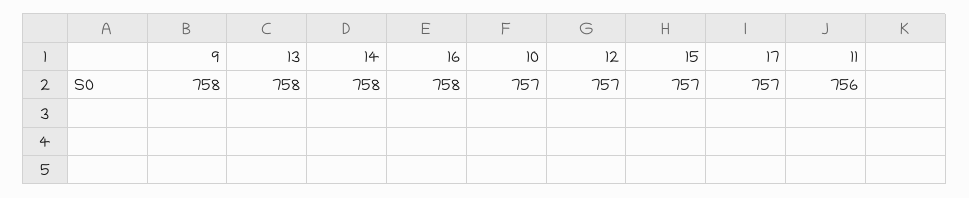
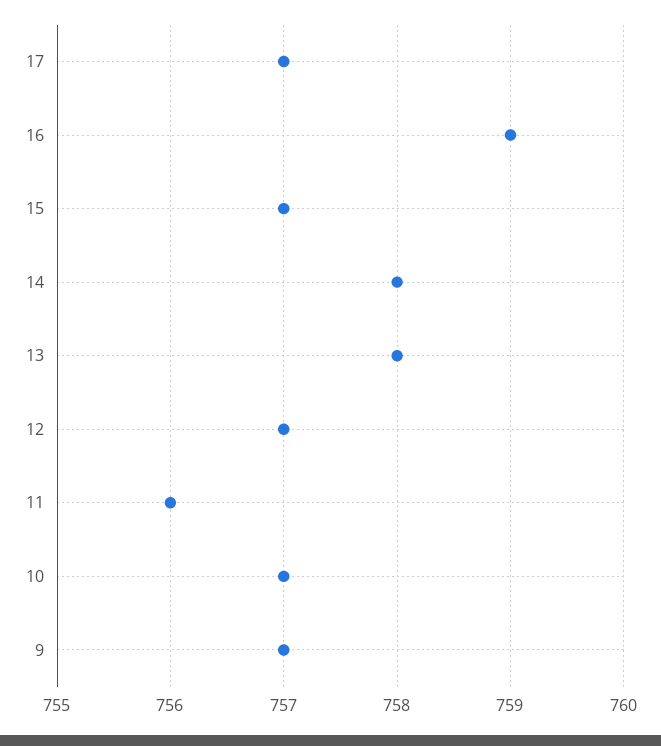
9: 758 -> 757
16: 758 -> 759

